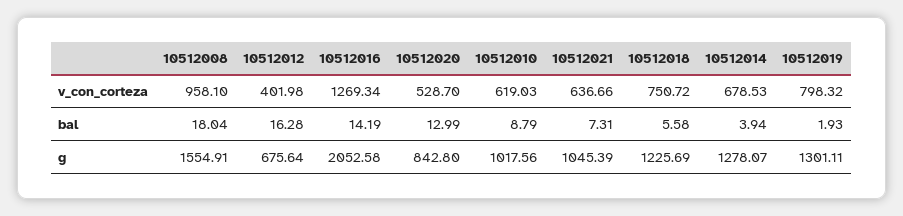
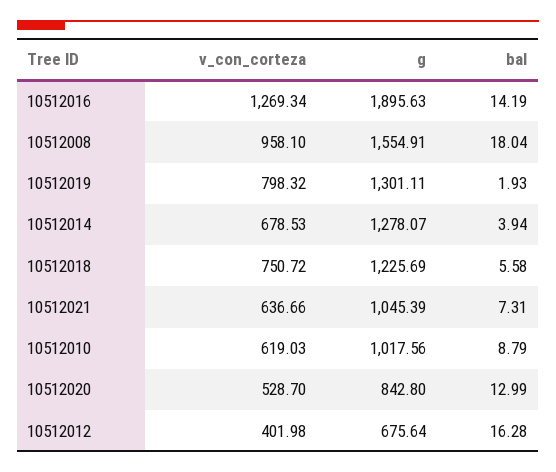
10512016, g: 2052.58 -> 1895.63

